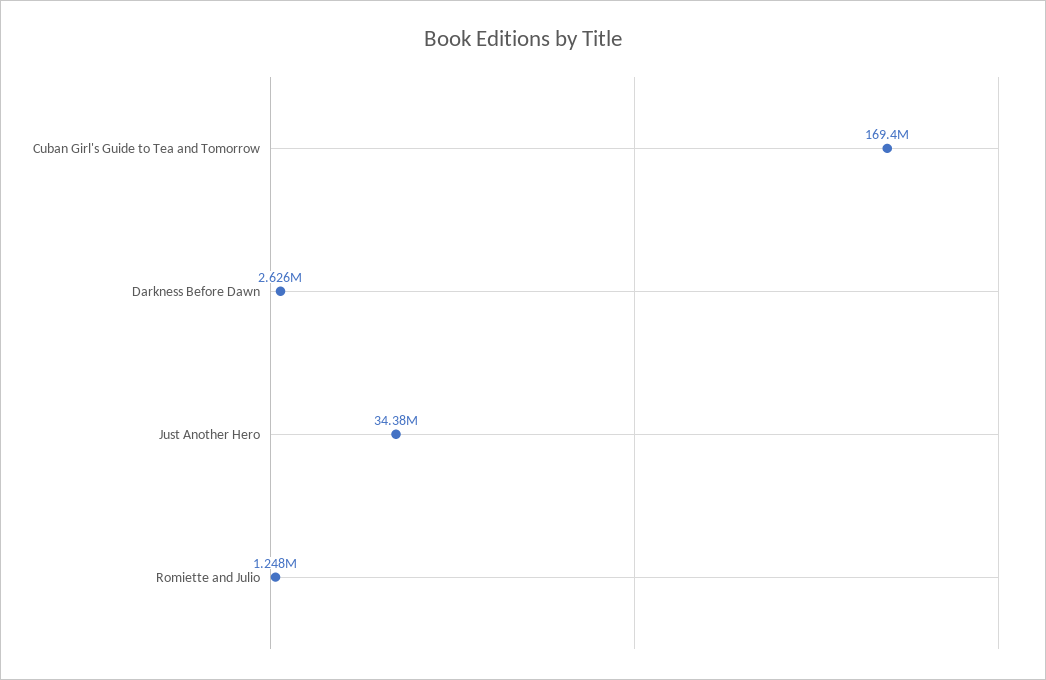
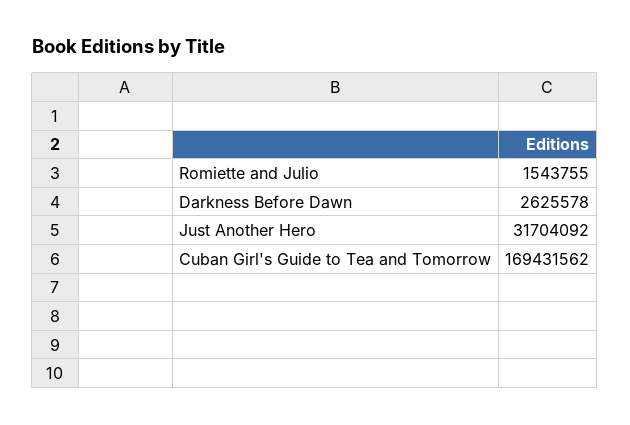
Just Another Hero: 34380000 -> 31704092
Romiette and Julio: 1248000 -> 1543755

